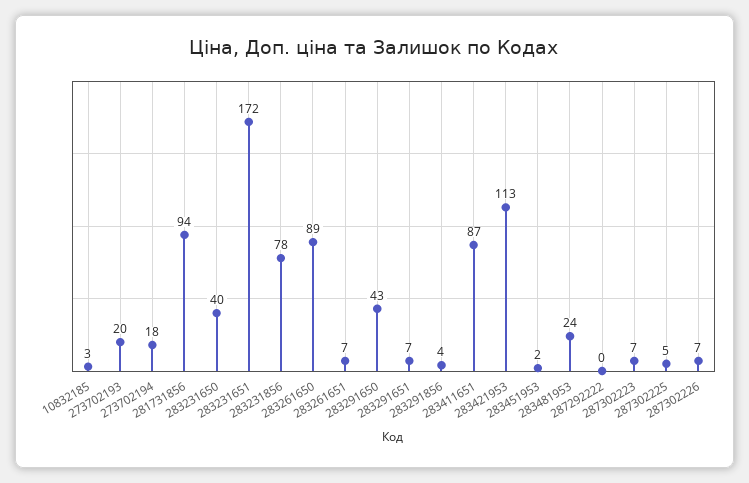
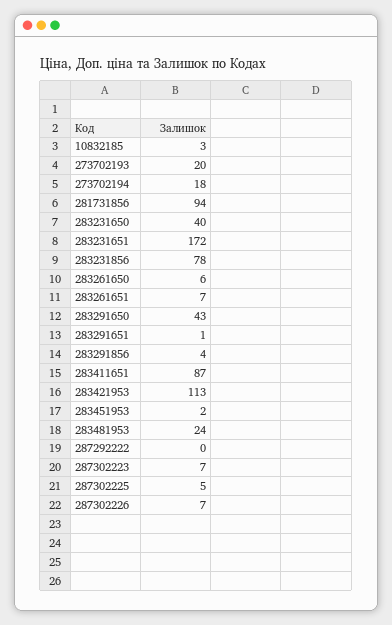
283261650: 89 -> 6
283291651: 7 -> 1

